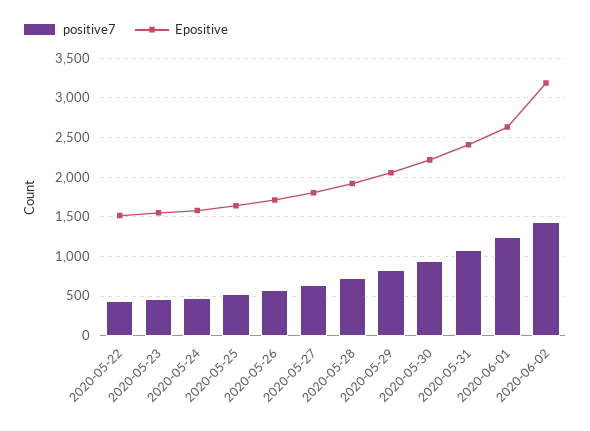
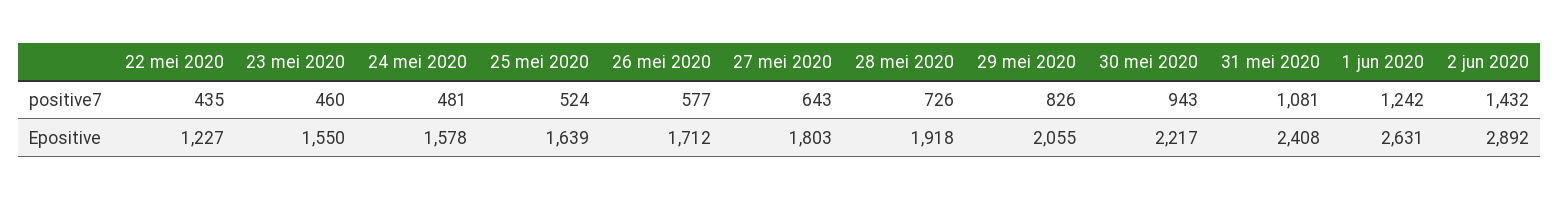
Epositive, 2020-05-22: 1500 -> 1227
Epositive, 2020-06-02: 3200 -> 2892

